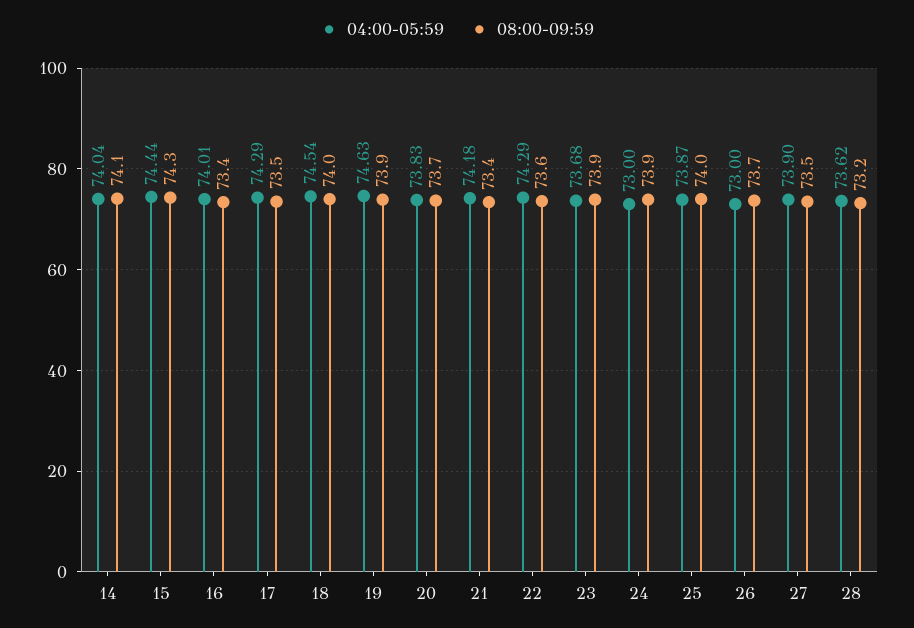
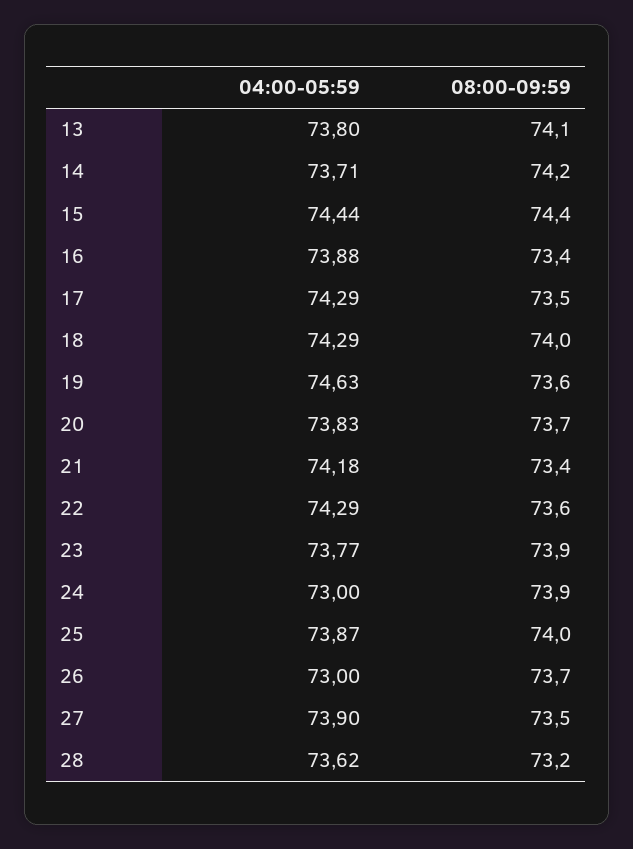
04:00-05:59, 14: 74.04 -> 73.71
08:00-09:59, 14: 74.1 -> 74.2
08:00-09:59, 15: 74.3 -> 74.4
04:00-05:59, 16: 74.01 -> 73.88
04:00-05:59, 18: 74.54 -> 74.29
08:00-09:59, 19: 73.9 -> 73.6
04:00-05:59, 23: 73.68 -> 73.77
04:00-05:59, 13: none -> 73.8
08:00-09:59, 13: none -> 74.1

